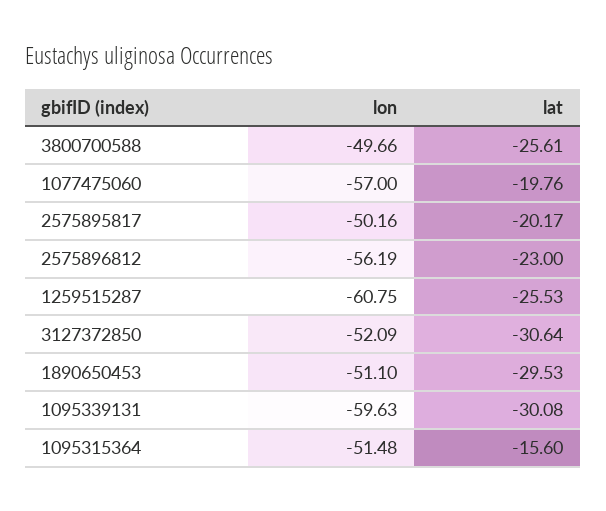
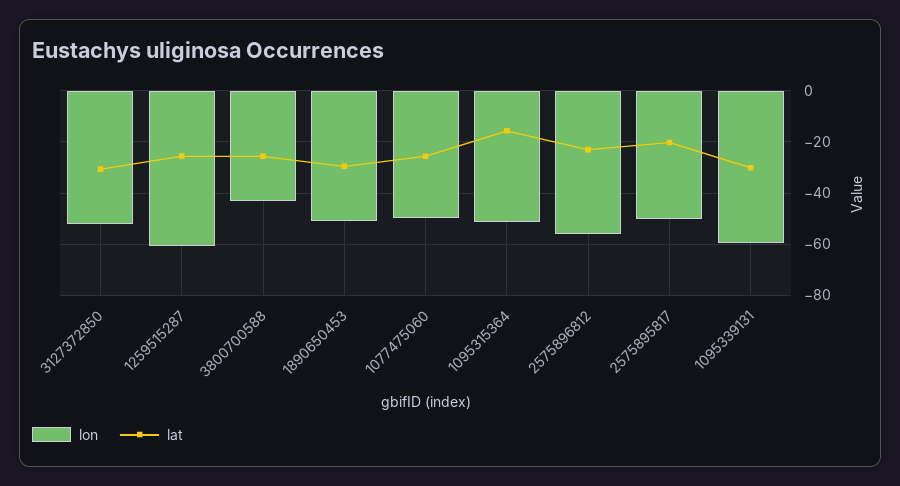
lon, 3800700588: -49.66 -> -42.5
lon, 1077475060: -57 -> -50
lat, 1077475060: -19.76 -> -25

